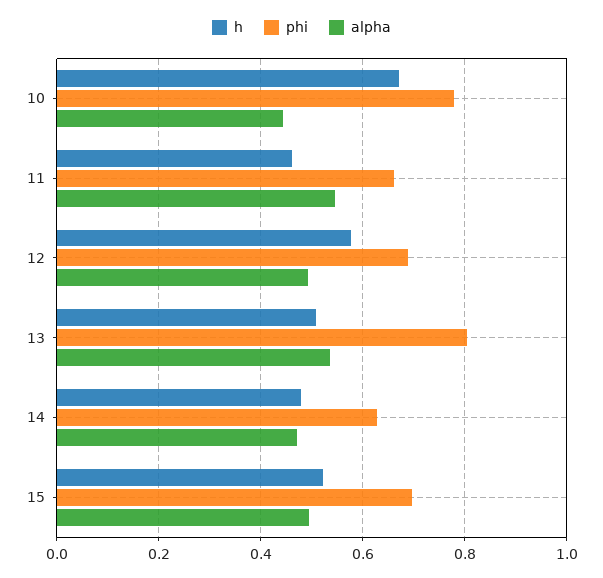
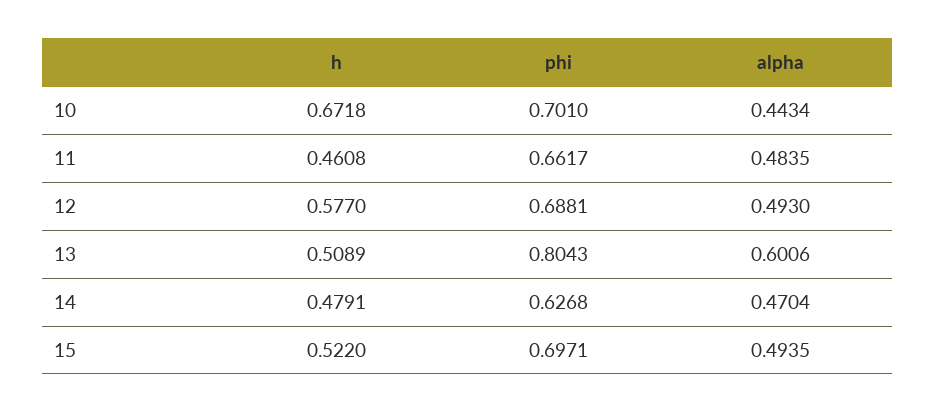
phi, 10: 0.78 -> 0.701
alpha, 11: 0.54 -> 0.4835
alpha, 13: 0.54 -> 0.6006

